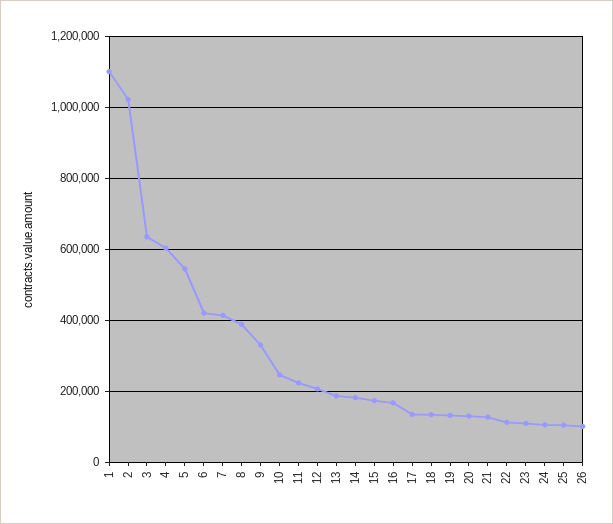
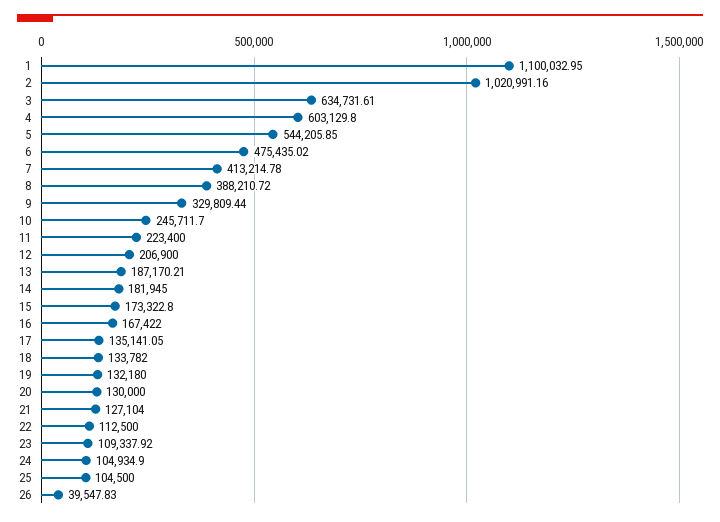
6: 420000 -> 475435.02
26: 100000 -> 39547.83

